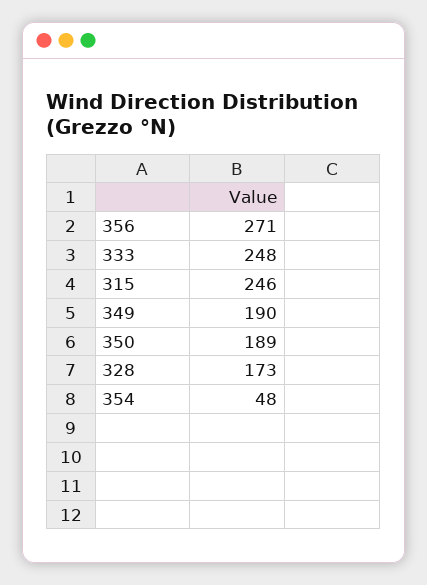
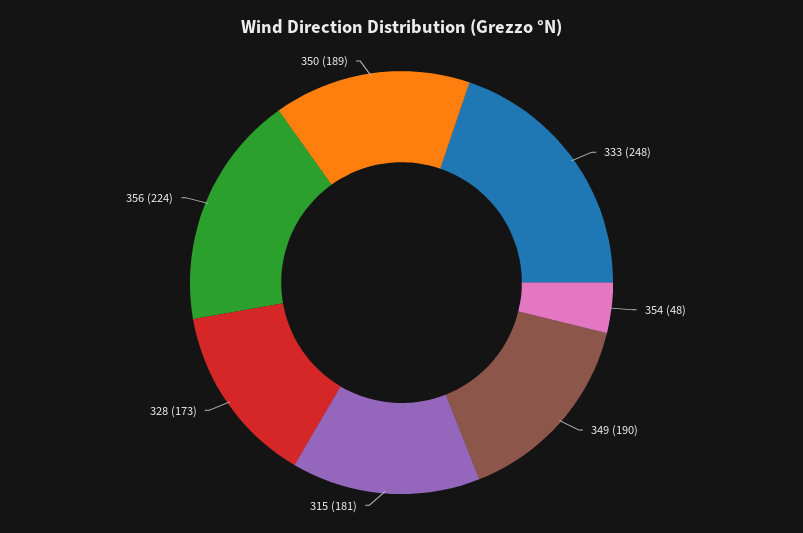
356: 271 -> 224
315: 246 -> 181

